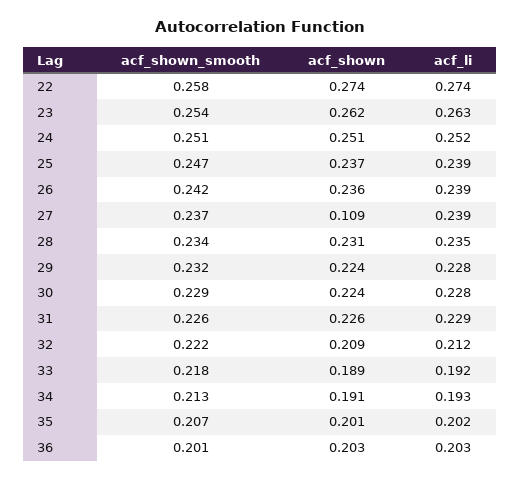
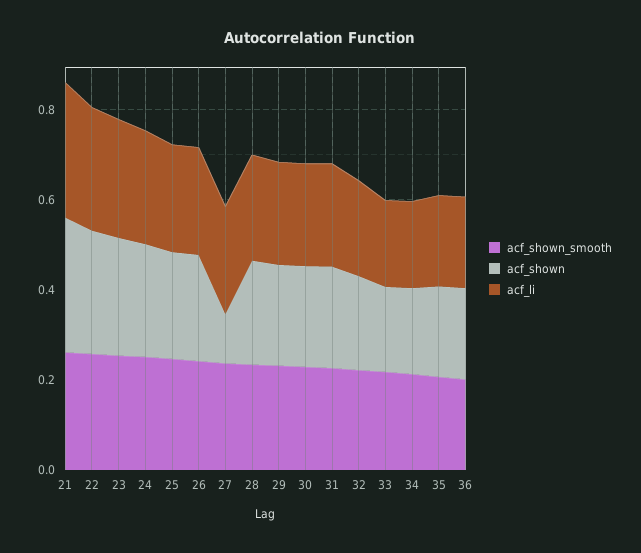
acf_shown_smooth, 21: none -> 0.25
acf_shown, 21: none -> 0.3
acf_li, 21: none -> 0.3

